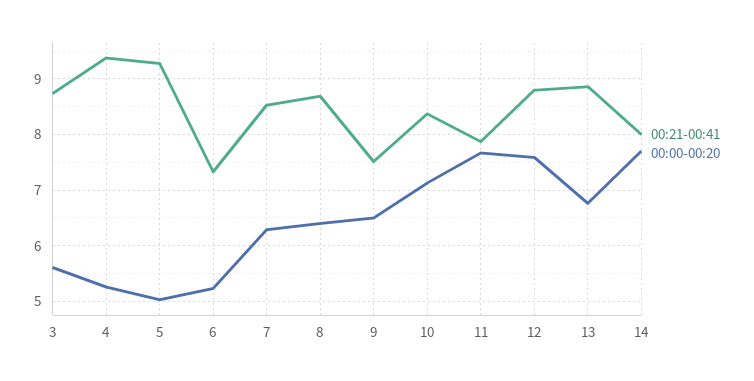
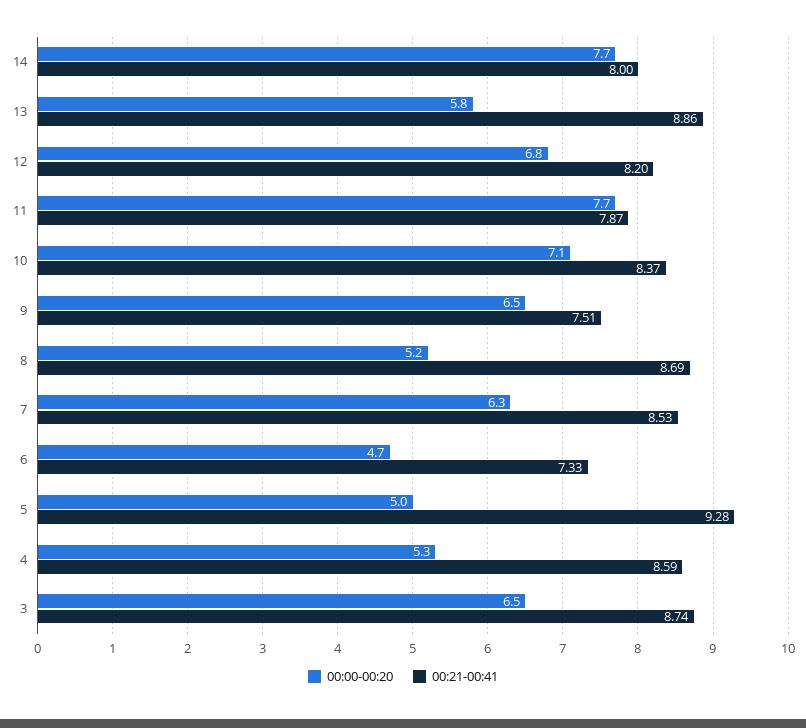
00:00-00:20, 3: 5.6 -> 6.5
00:21-00:41, 4: 9.4 -> 8.59
00:00-00:20, 6: 5.2 -> 4.7
00:00-00:20, 8: 6.4 -> 5.2
00:21-00:41, 12: 8.8 -> 8.2
00:00-00:20, 12: 7.6 -> 6.8
00:00-00:20, 13: 6.8 -> 5.8

